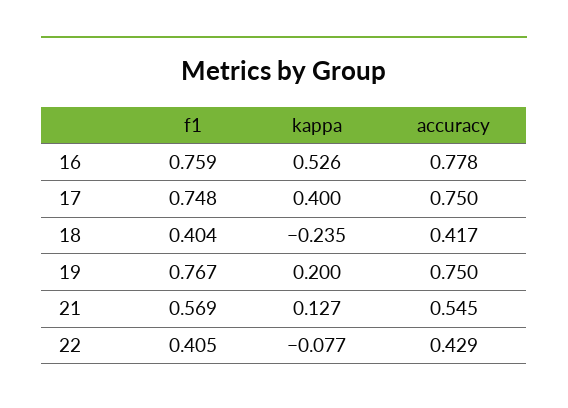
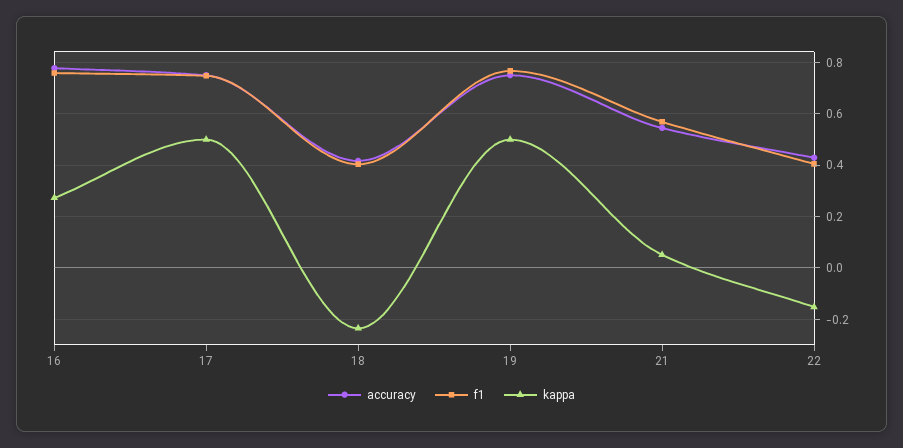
kappa, 16: 0.526 -> 0.275
kappa, 17: 0.4 -> 0.5
kappa, 19: 0.2 -> 0.5
kappa, 21: 0.127 -> 0.05
kappa, 22: -0.077 -> -0.15

